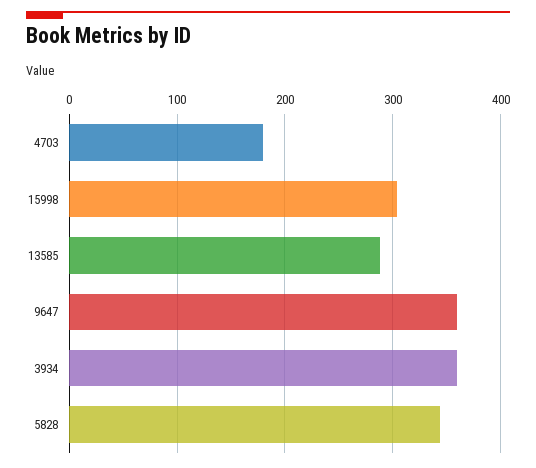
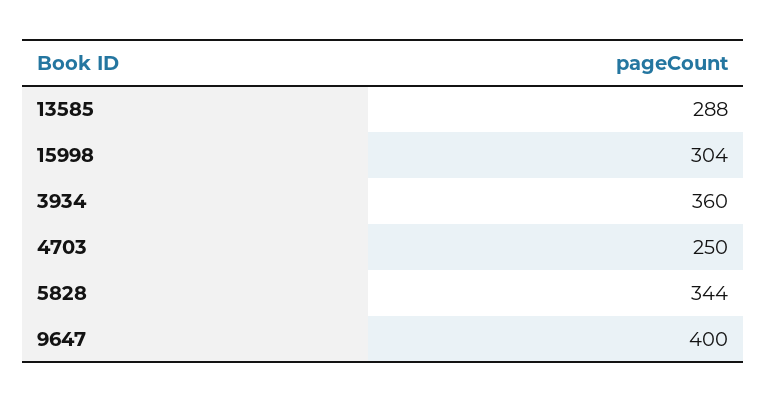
4703: 180 -> 250
9647: 360 -> 400

